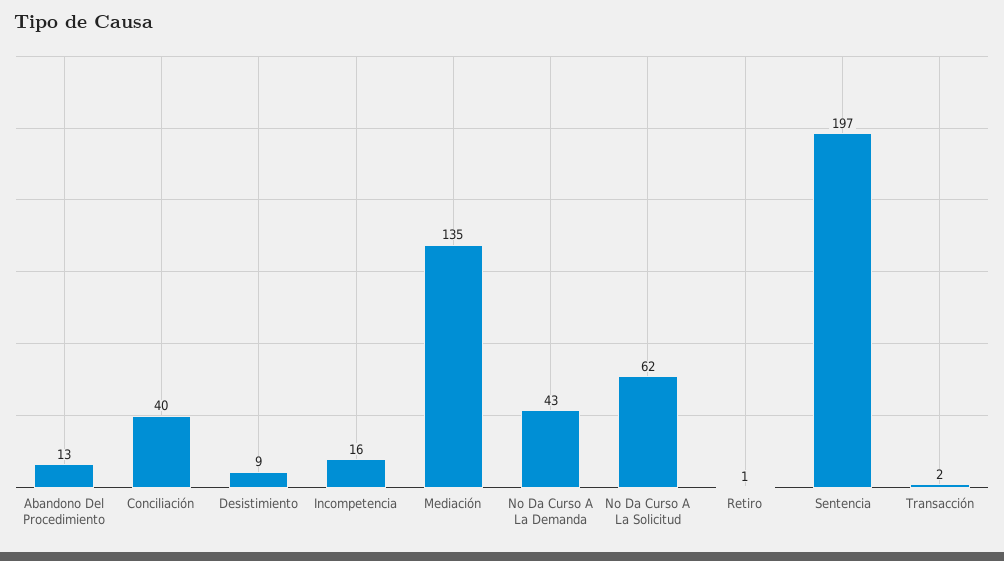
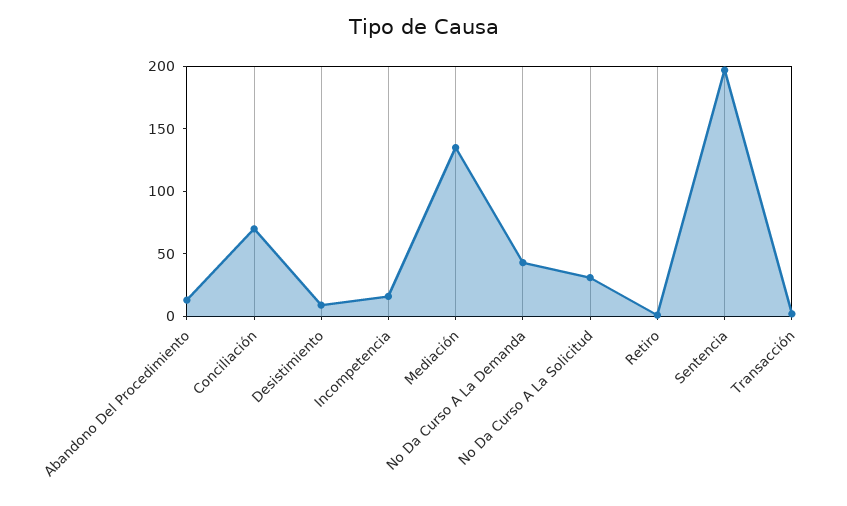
Conciliación: 40 -> 70
No Da Curso A La Solicitud: 62 -> 30

